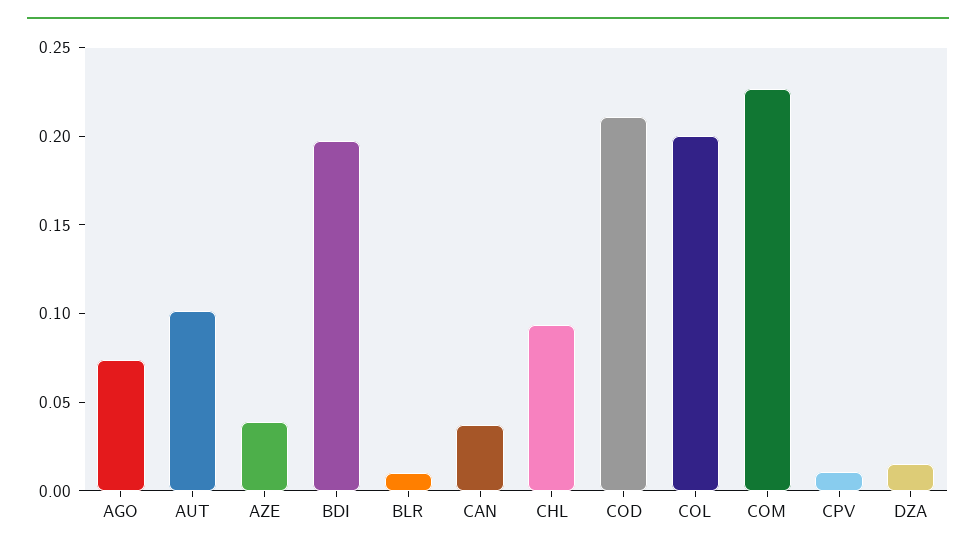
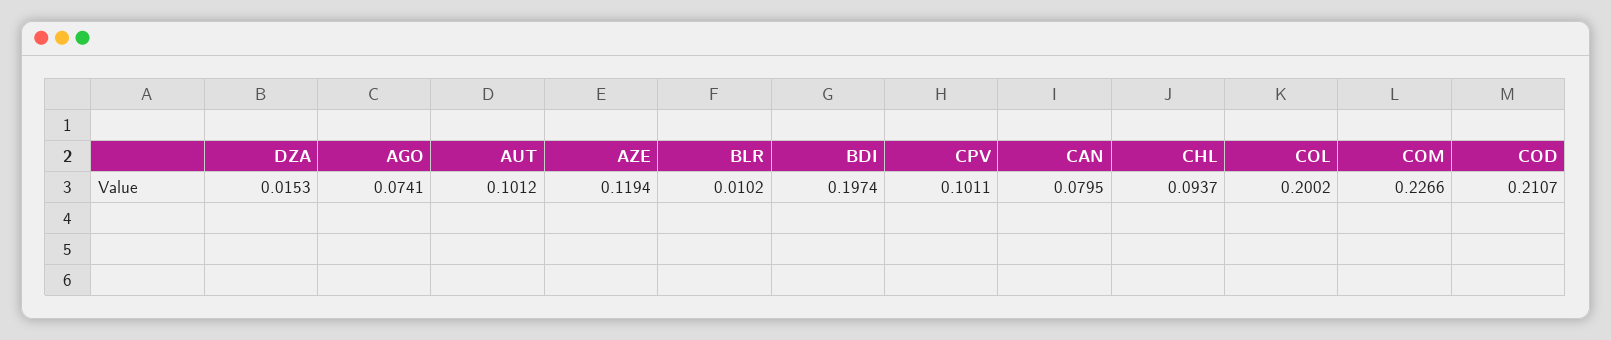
AZE: 0.04 -> 0.1194
CAN: 0.04 -> 0.0795
CPV: 0.01 -> 0.1011

